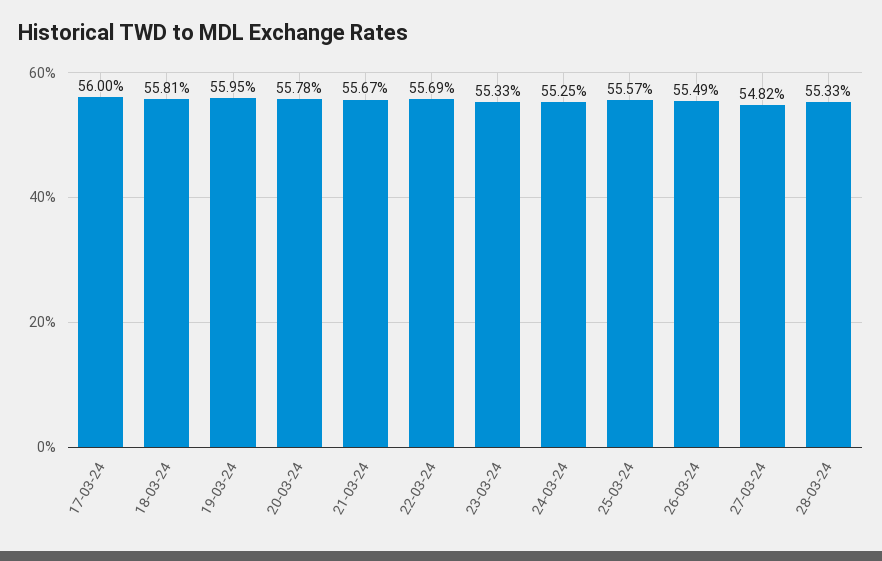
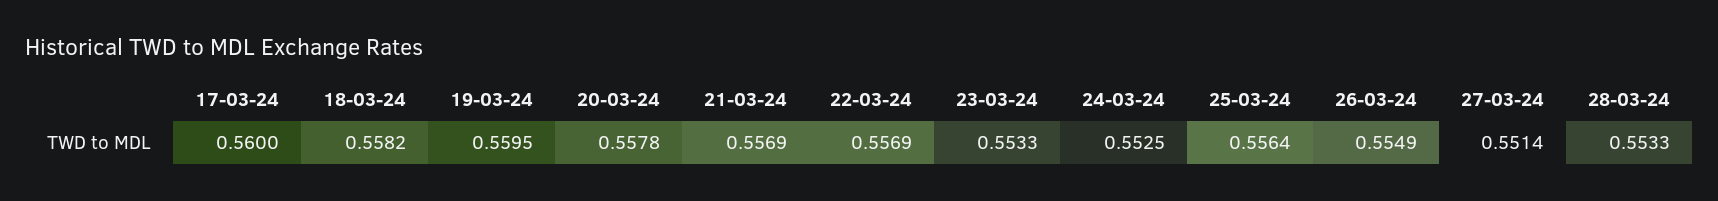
18-03-24: 0.5581 -> 0.5582
21-03-24: 0.5567 -> 0.5569
25-03-24: 0.5557 -> 0.5564
27-03-24: 0.5482 -> 0.5514

